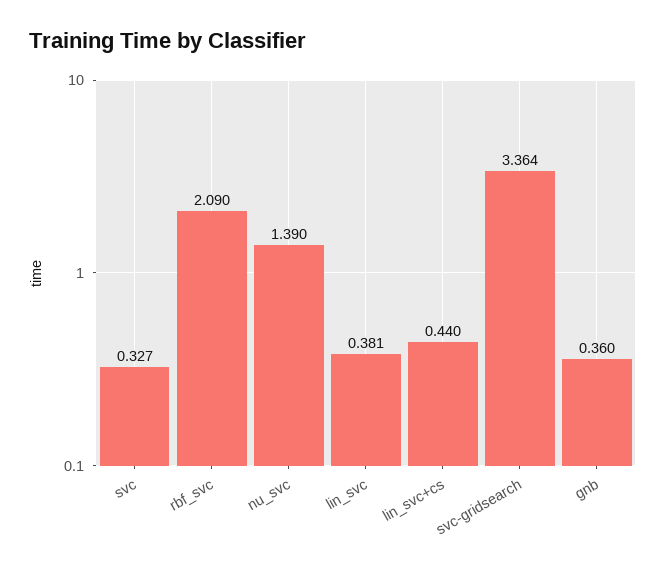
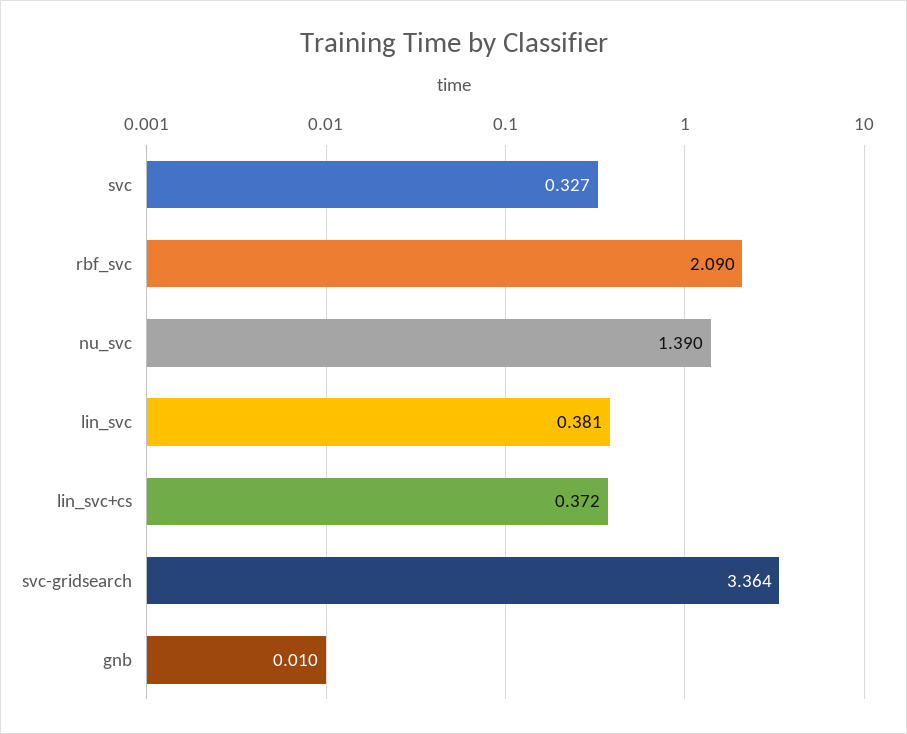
lin_svc+cs: 0.44 -> 0.372
gnb: 0.36 -> 0.01

